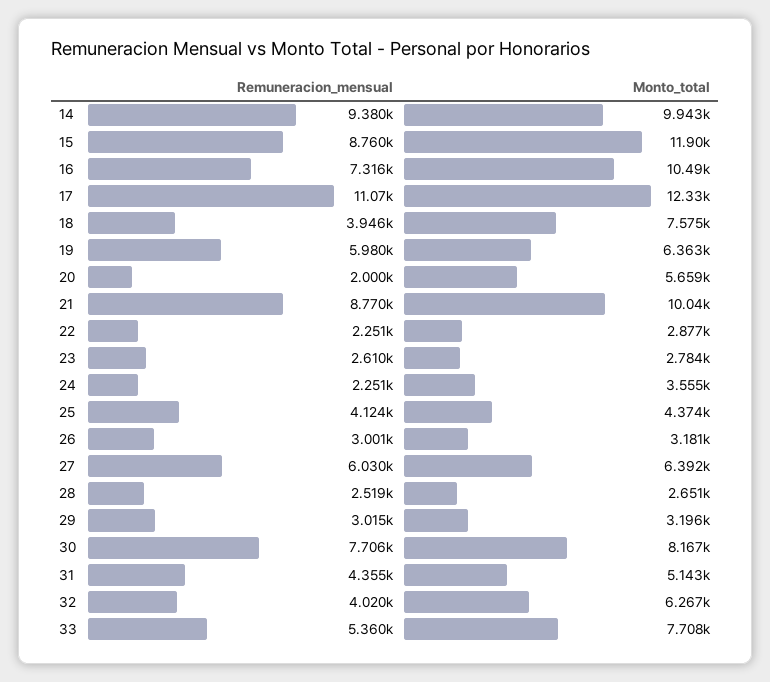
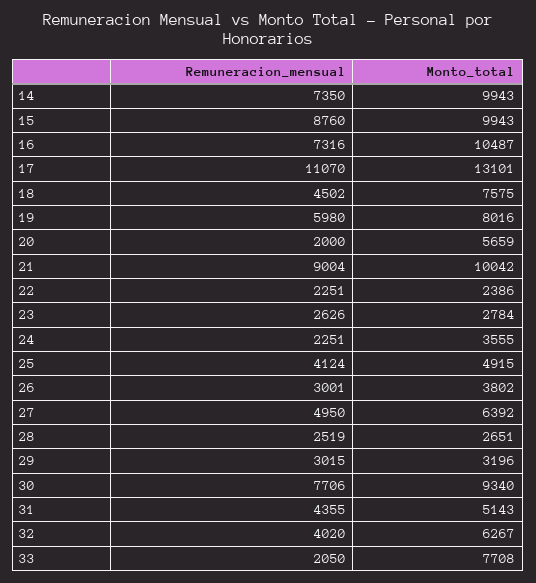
Remuneracion_mensual, 14: 9380 -> 7350
Monto_total, 15: 11900 -> 9943
Monto_total, 17: 12330 -> 13101
Remuneracion_mensual, 18: 3946 -> 4502
Monto_total, 19: 6363 -> 8016
Remuneracion_mensual, 21: 8770 -> 9004
Monto_total, 22: 2877 -> 2386
Remuneracion_mensual, 23: 2610 -> 2626
Monto_total, 25: 4374 -> 4915
Monto_total, 26: 3181 -> 3802
Remuneracion_mensual, 27: 6030 -> 4950
Monto_total, 30: 8167 -> 9340
Remuneracion_mensual, 33: 5360 -> 2050

